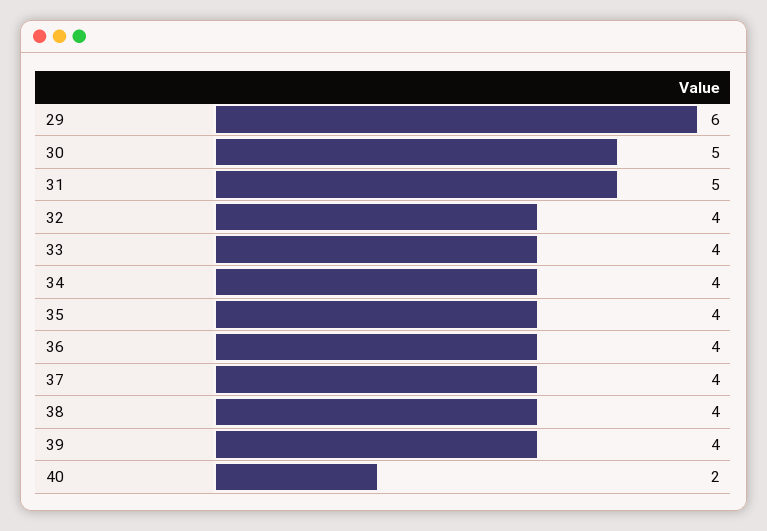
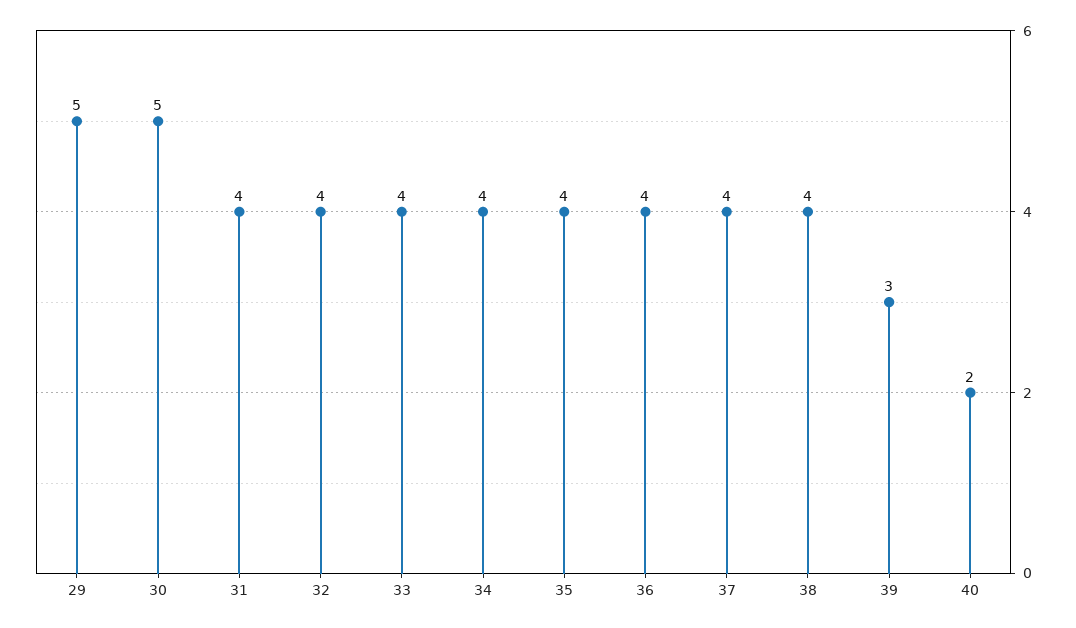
29: 6 -> 5
31: 5 -> 4
39: 4 -> 3

